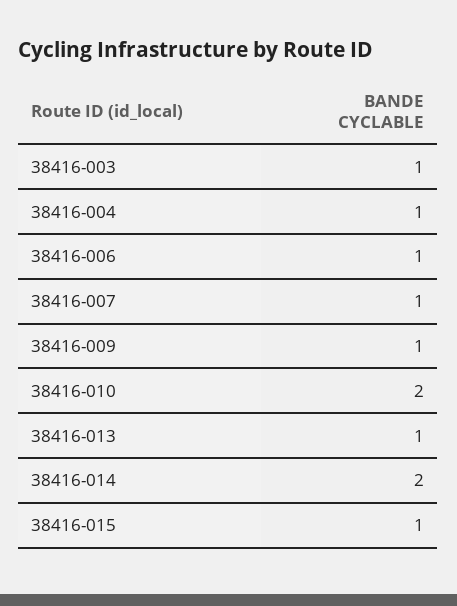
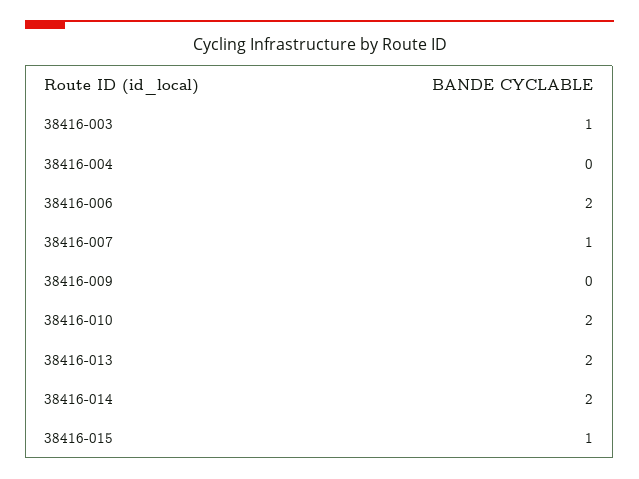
38416-004: 1 -> 0
38416-006: 1 -> 2
38416-009: 1 -> 0
38416-013: 1 -> 2

